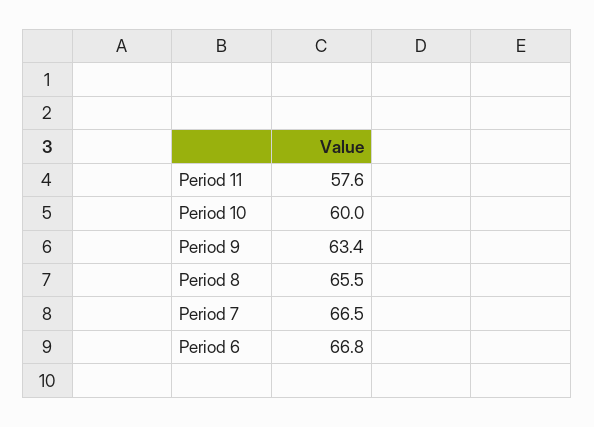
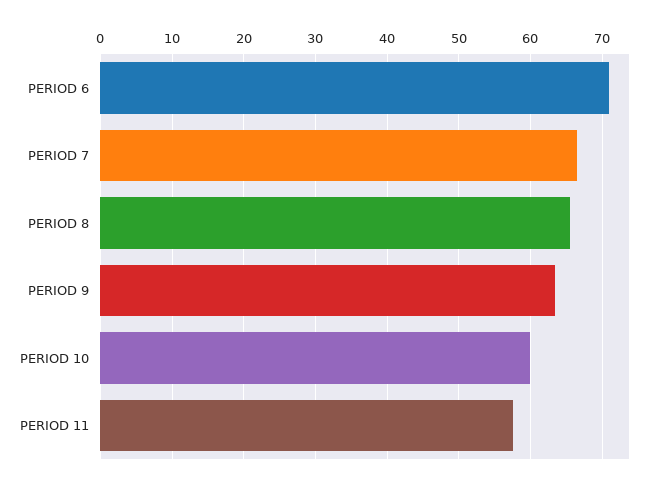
Period 6: 66.8 -> 71

